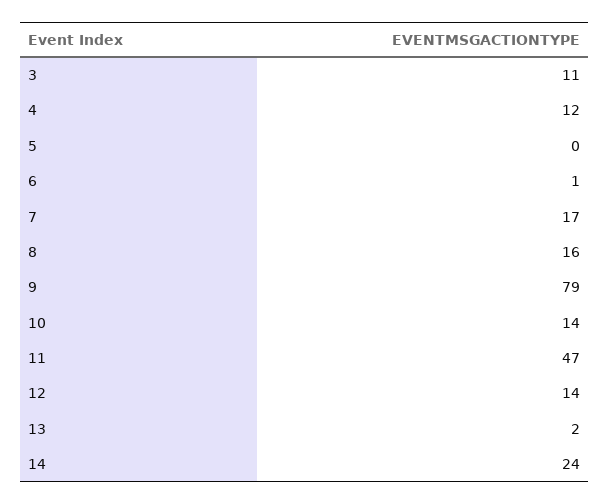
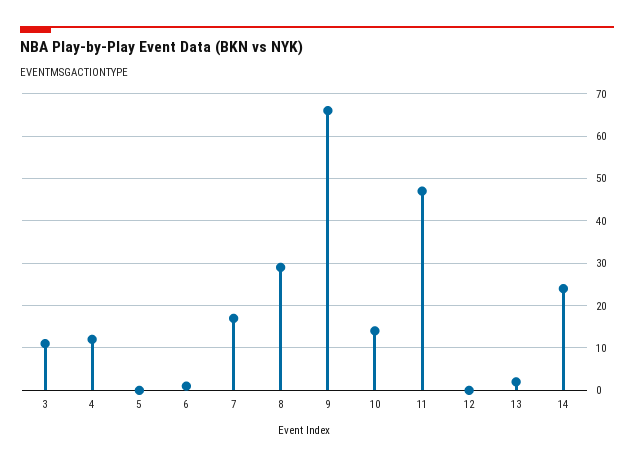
8: 16 -> 30
9: 79 -> 65
12: 14 -> 0

